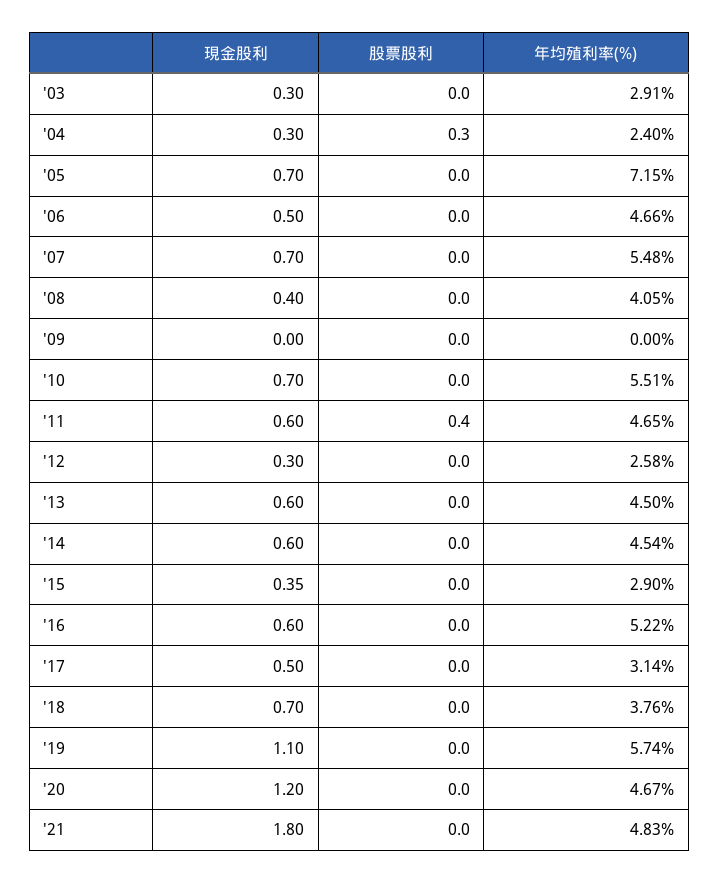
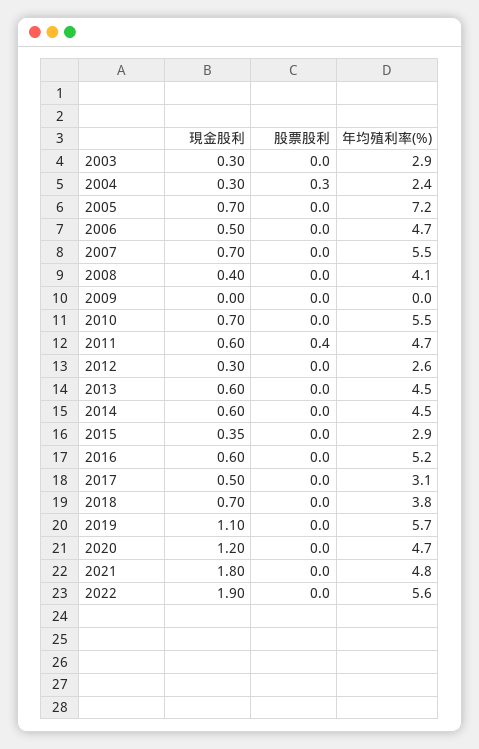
現金股利, 2022: none -> 1.9
股票股利, 2022: none -> 0
年均殖利率(%), 2022: none -> 5.6

